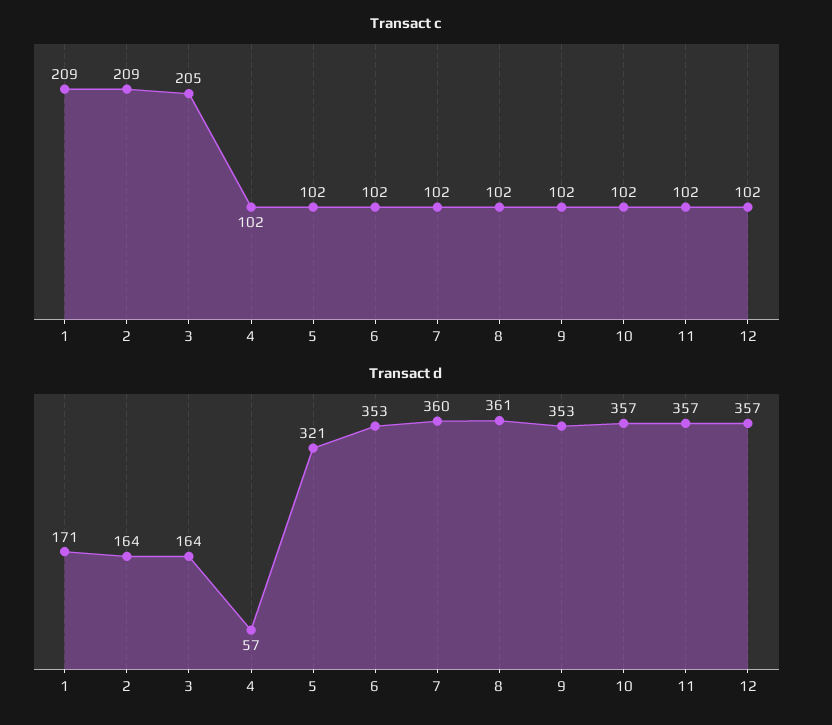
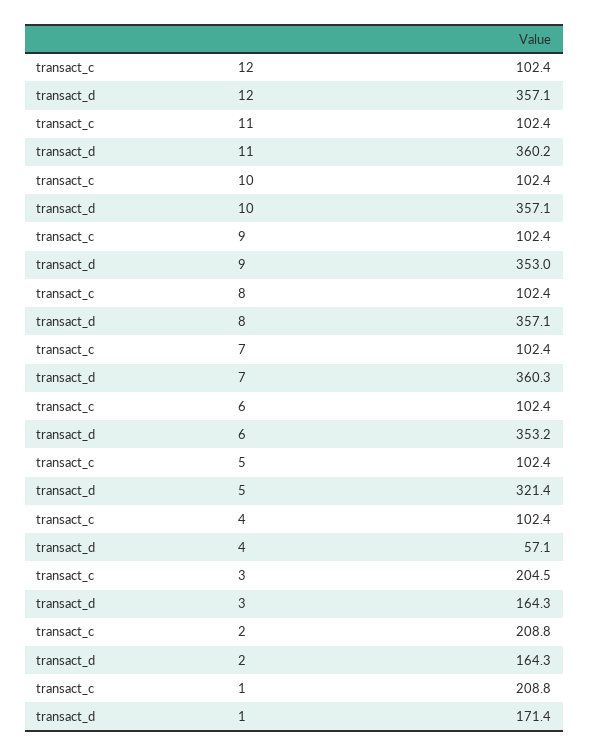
Transact d, 8: 361 -> 357.1
Transact d, 11: 357 -> 360.2

